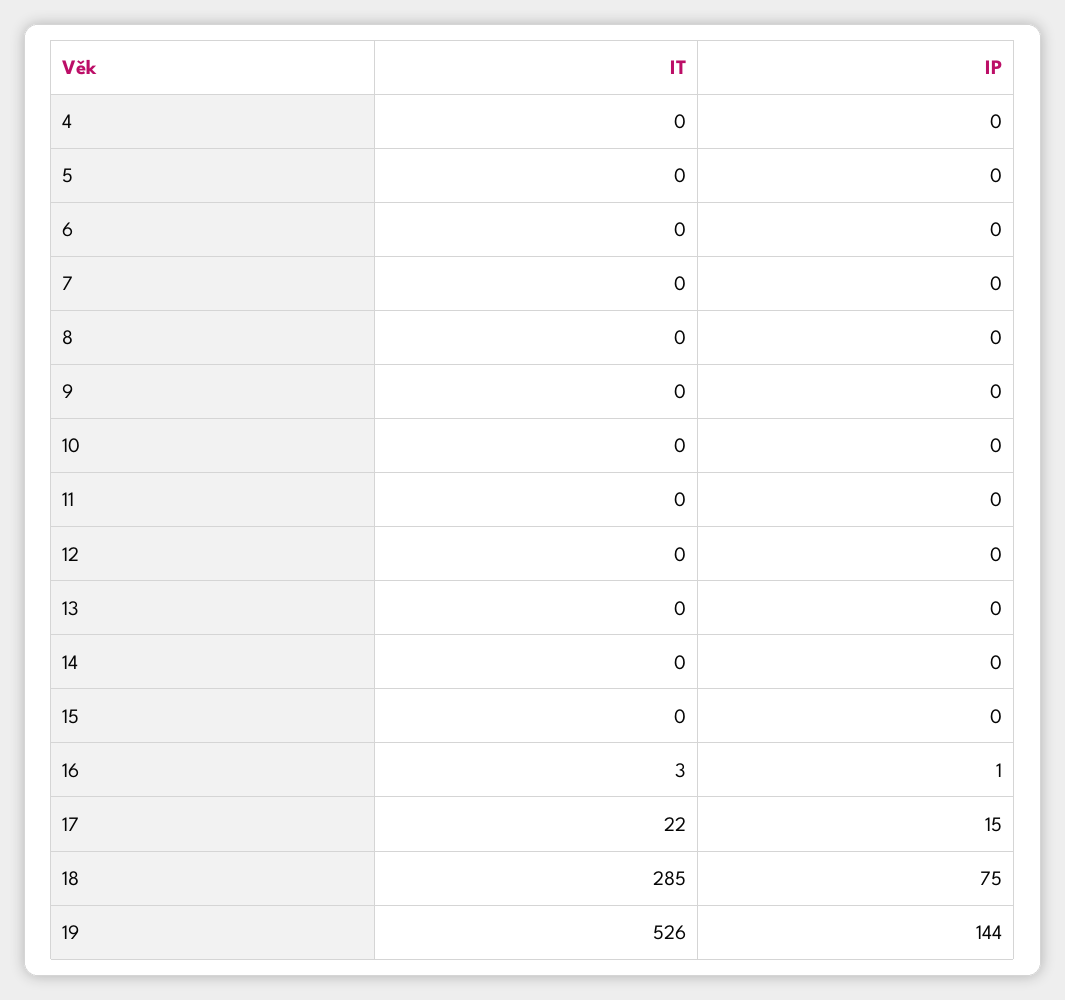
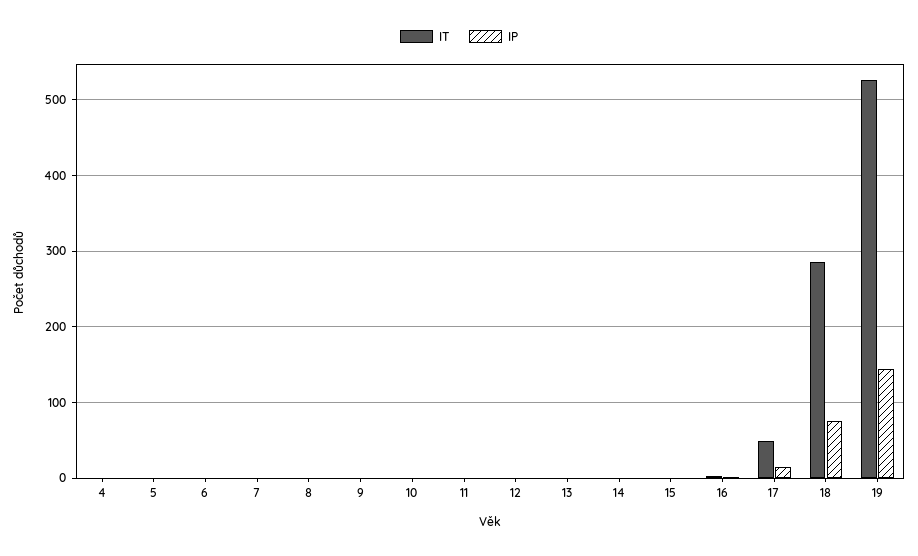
IT, 17: 22 -> 50

